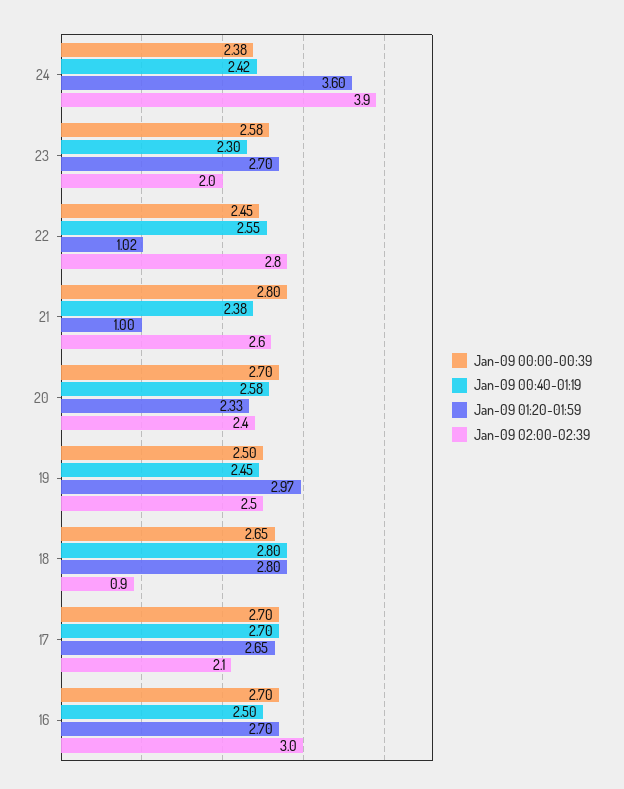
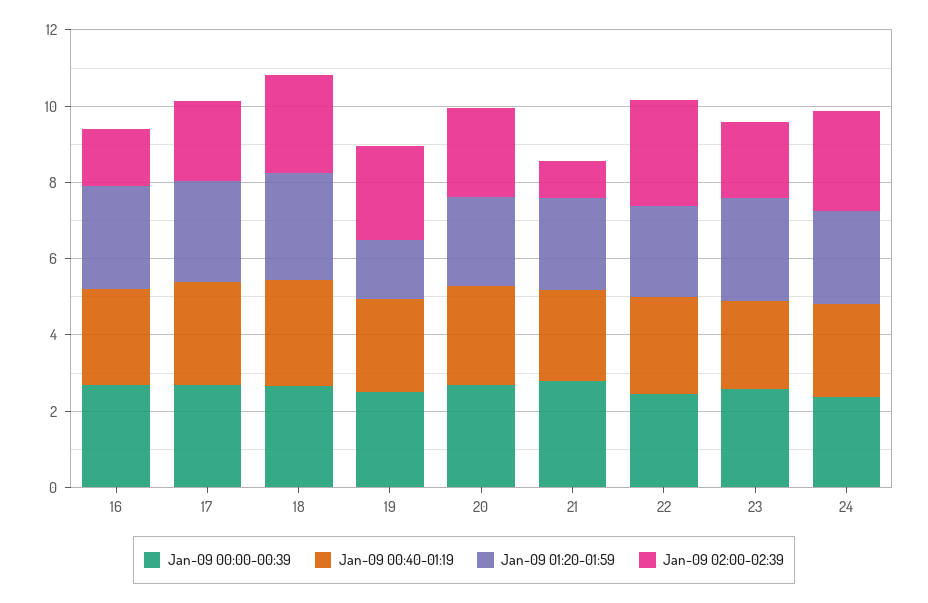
Jan-09 01:20-01:59, 24: 3.6 -> 2.5
Jan-09 02:00-02:39, 24: 3.9 -> 2.5
Jan-09 01:20-01:59, 22: 1.02 -> 2.5
Jan-09 01:20-01:59, 21: 1 -> 2.5
Jan-09 02:00-02:39, 21: 2.6 -> 1
Jan-09 01:20-01:59, 19: 2.97 -> 1.5
Jan-09 02:00-02:39, 18: 0.9 -> 2.5
Jan-09 02:00-02:39, 16: 3 -> 1.5

